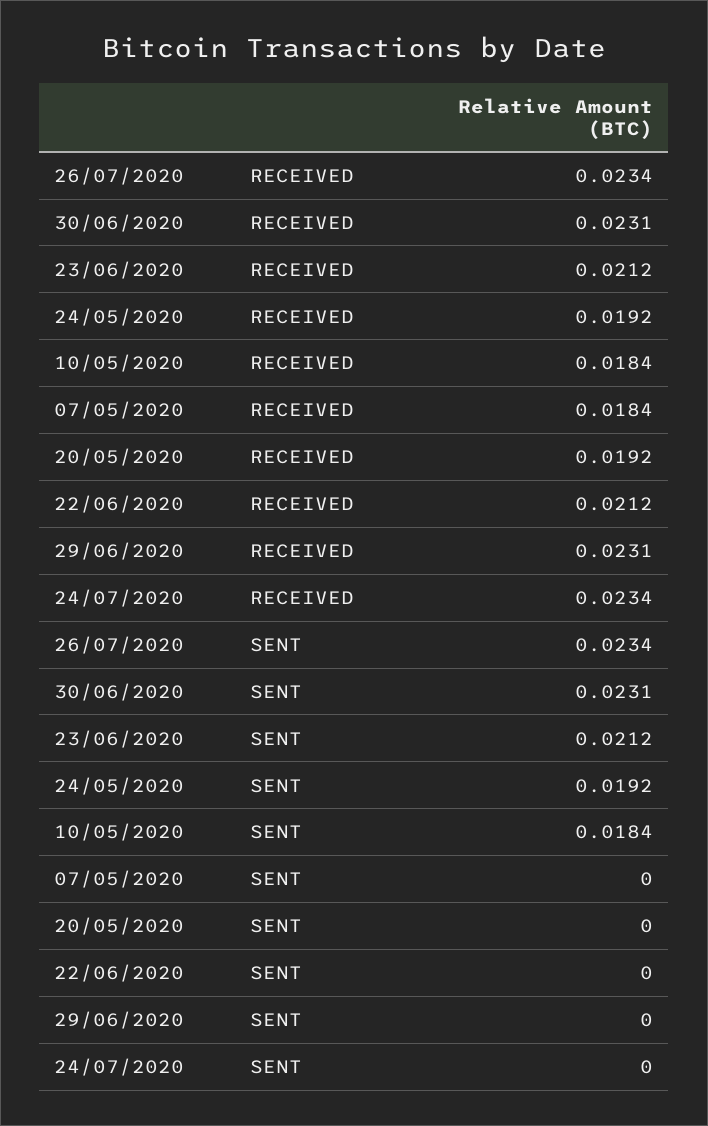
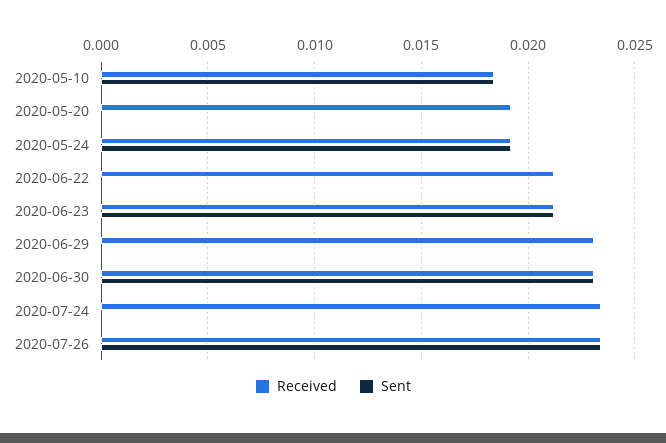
RECEIVED, 07/05/2020: 0.0184 -> none
SENT, 07/05/2020: 0 -> none

